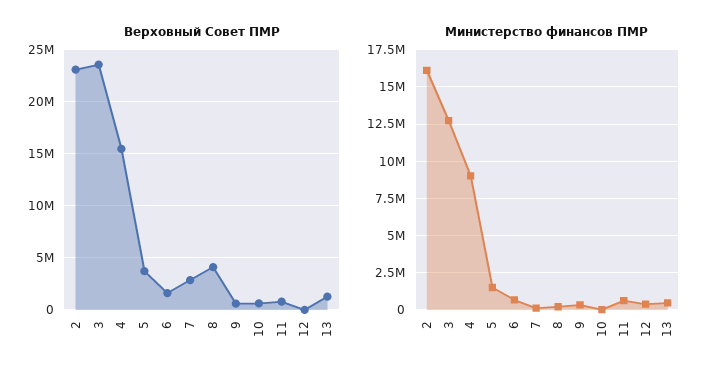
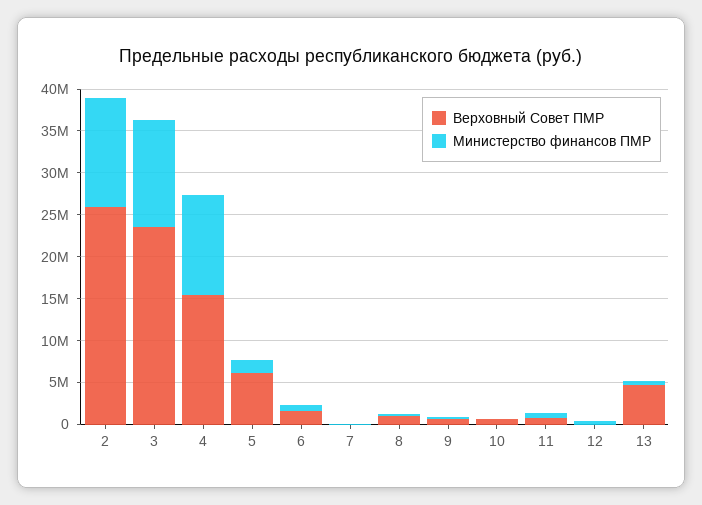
Верховный Совет ПМР, 2: 23000000 -> 26000000
Верховный Совет ПМР, 5: 4000000 -> 6000000
Верховный Совет ПМР, 7: 3000000 -> 0
Верховный Совет ПМР, 8: 4000000 -> 1000000
Верховный Совет ПМР, 13: 1000000 -> 5000000
Министерство финансов ПМР, 2: 16000000 -> 13000000
Министерство финансов ПМР, 4: 9000000 -> 12000000

